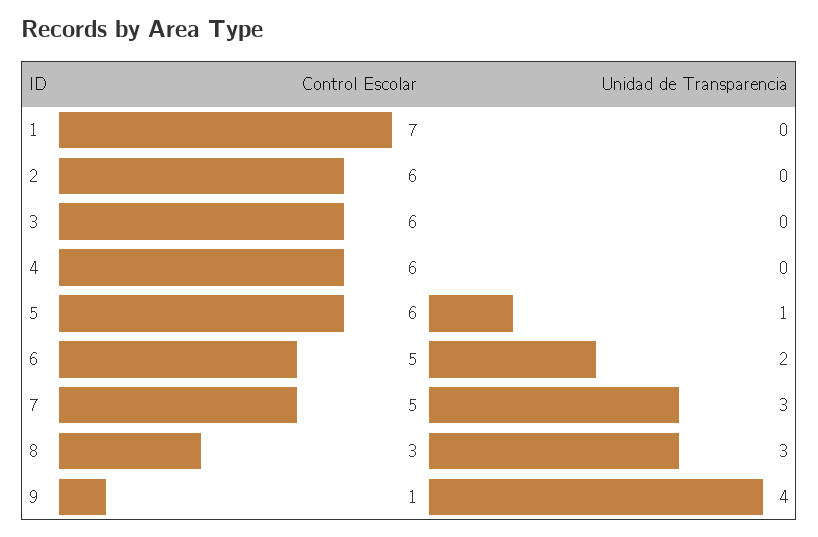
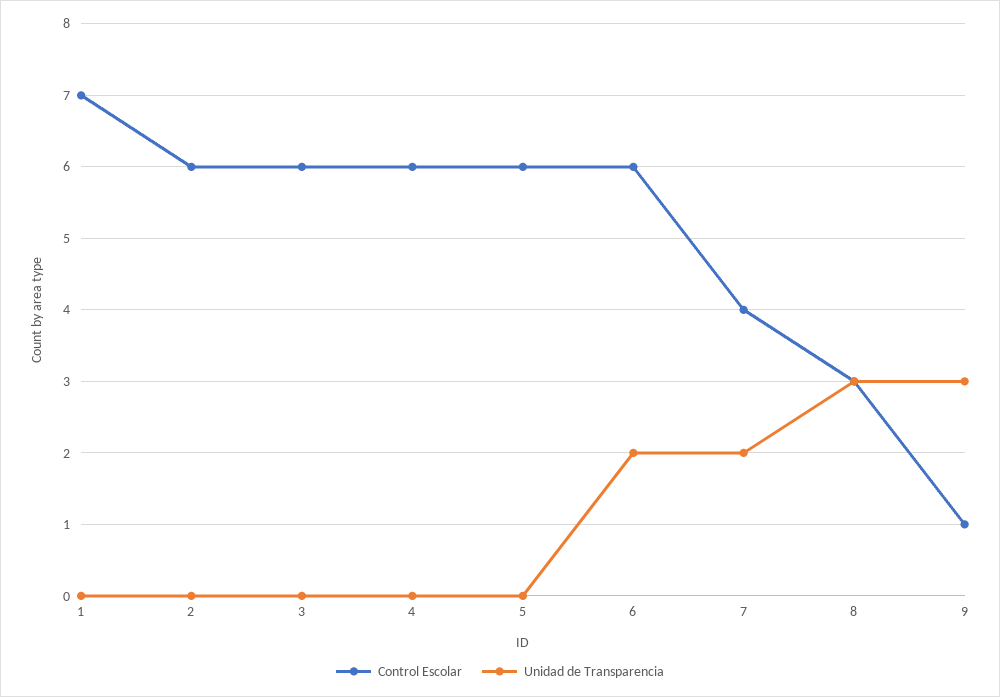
Unidad de Transparencia, 5: 1 -> 0
Control Escolar, 6: 5 -> 6
Control Escolar, 7: 5 -> 4
Unidad de Transparencia, 7: 3 -> 2
Unidad de Transparencia, 9: 4 -> 3

